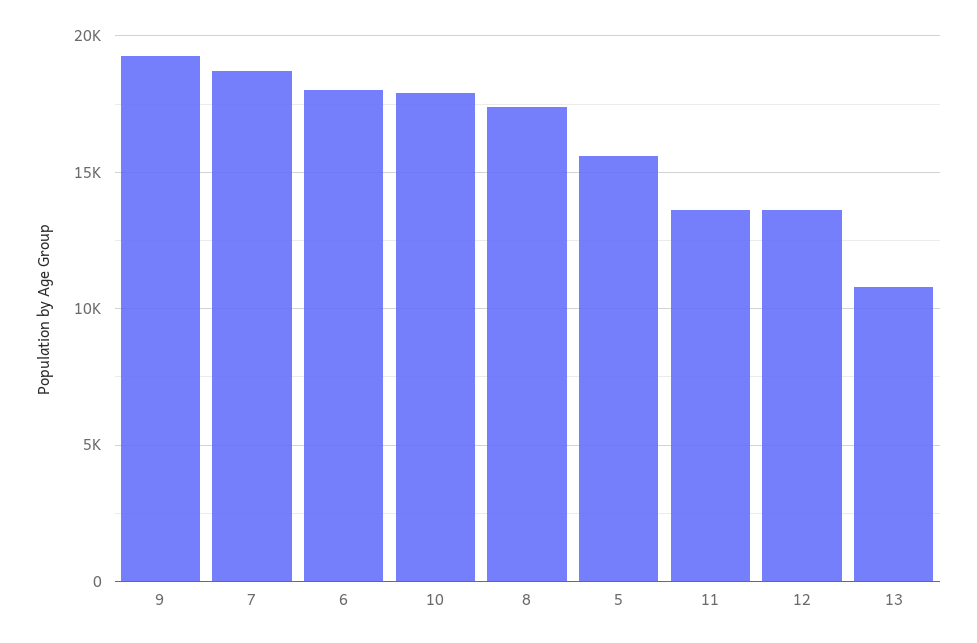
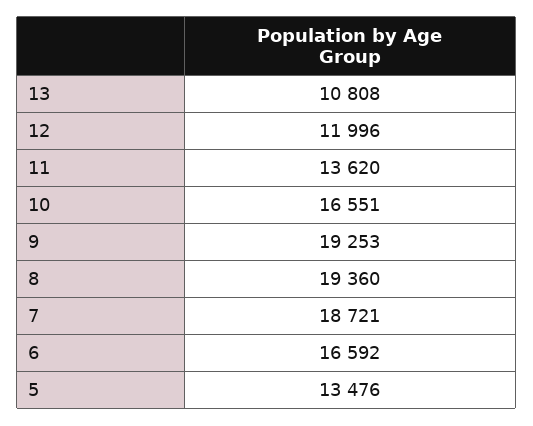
6: 18000 -> 16592
10: 18000 -> 16551
8: 17500 -> 19360
5: 15500 -> 13476
12: 13500 -> 11996

